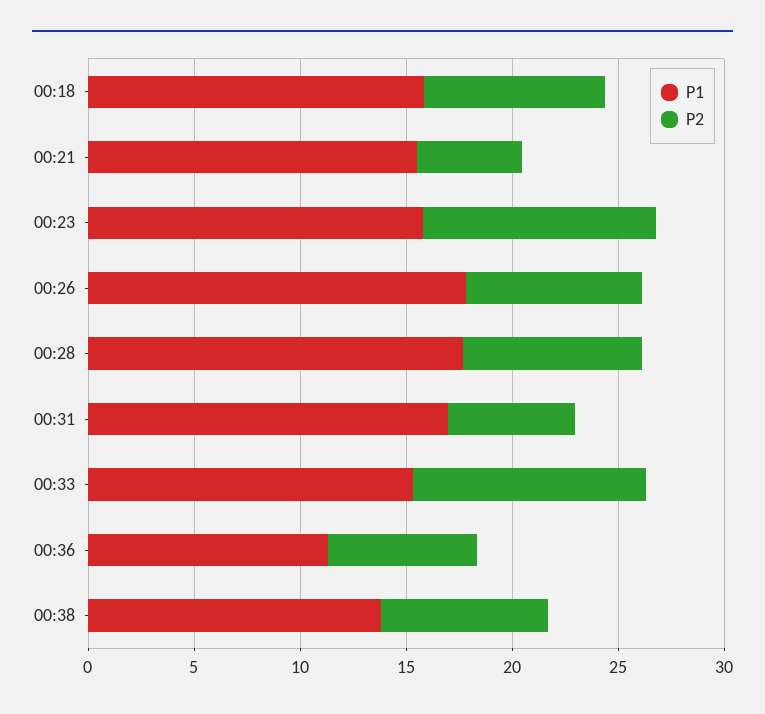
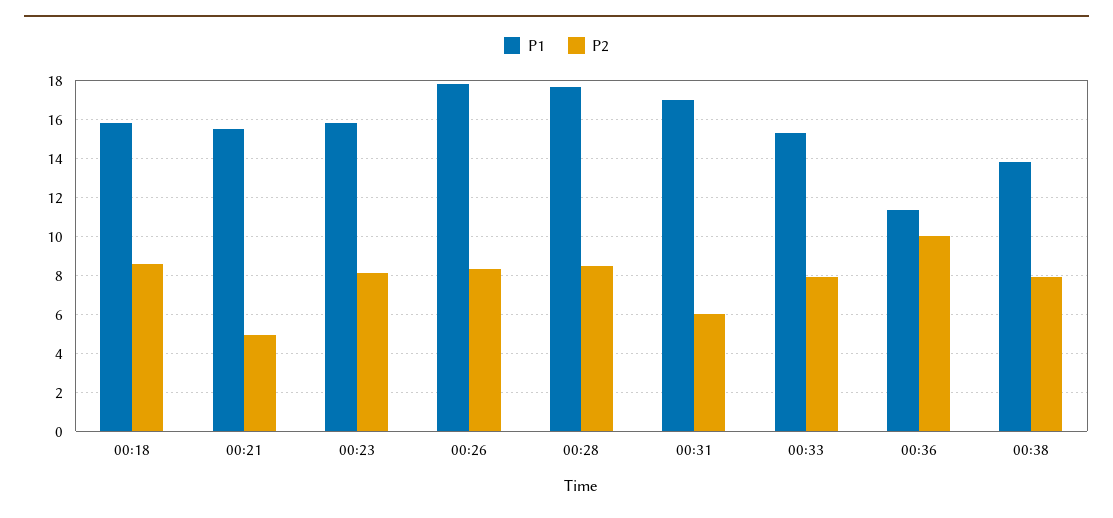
P2, 00:23: 11 -> 8
P2, 00:33: 11 -> 8
P2, 00:36: 7 -> 10

